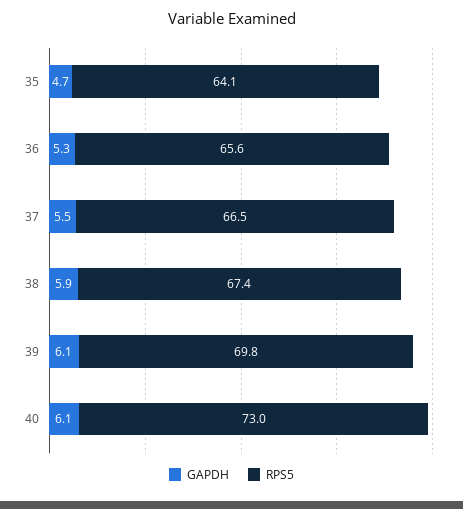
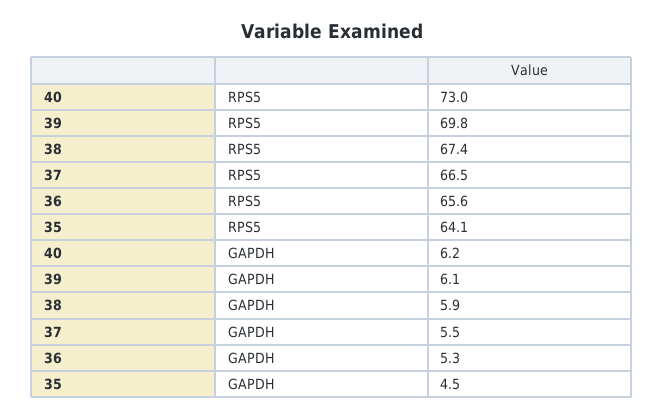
GAPDH, 35: 4.7 -> 4.5
GAPDH, 40: 6.1 -> 6.2

